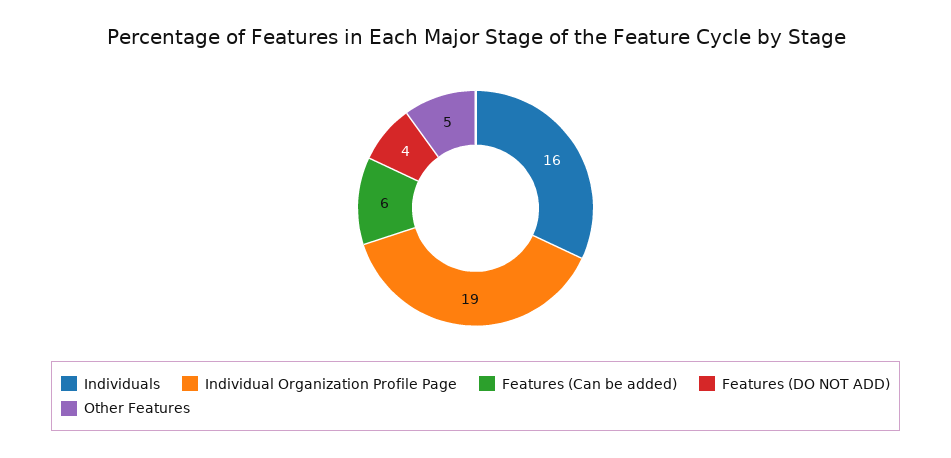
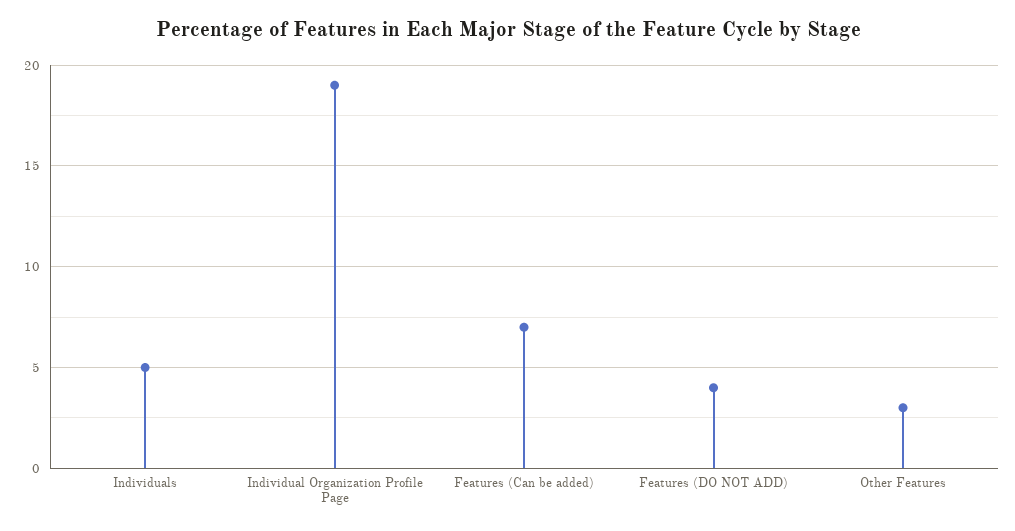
Individuals: 16 -> 5
Features (Can be added): 6 -> 7
Other Features: 5 -> 3

